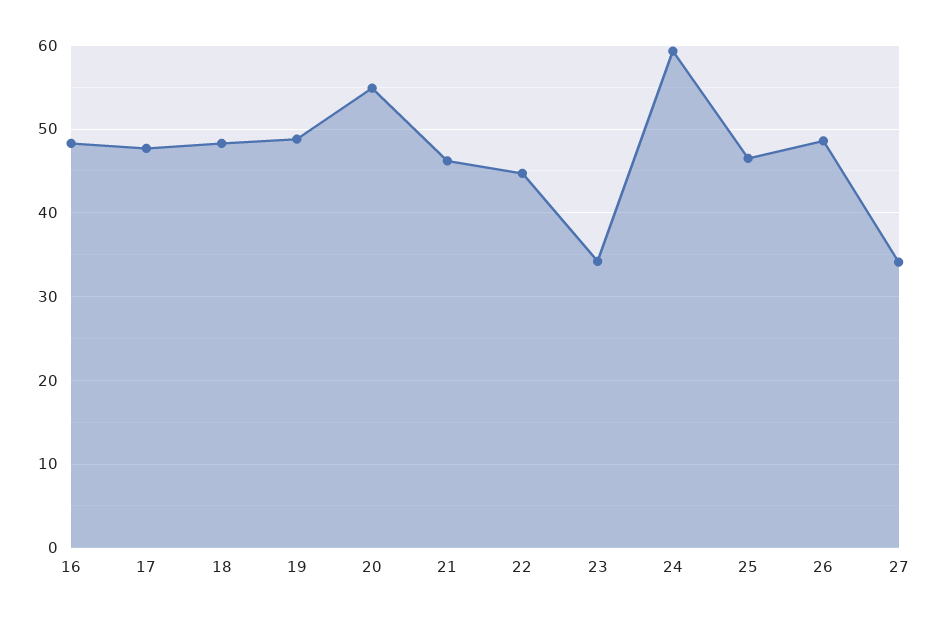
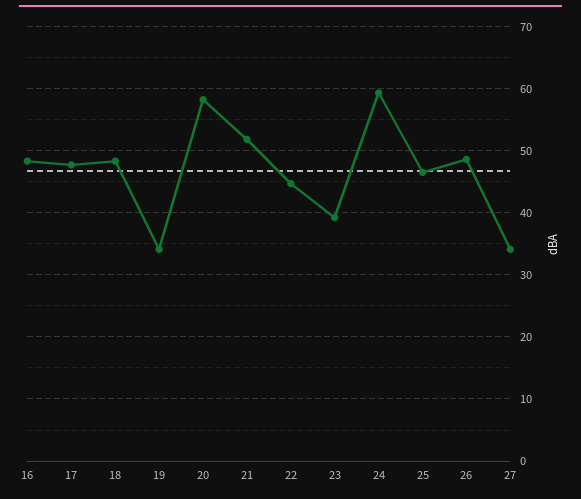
19: 49 -> 34
20: 55 -> 58
21: 46 -> 52
23: 34 -> 39

